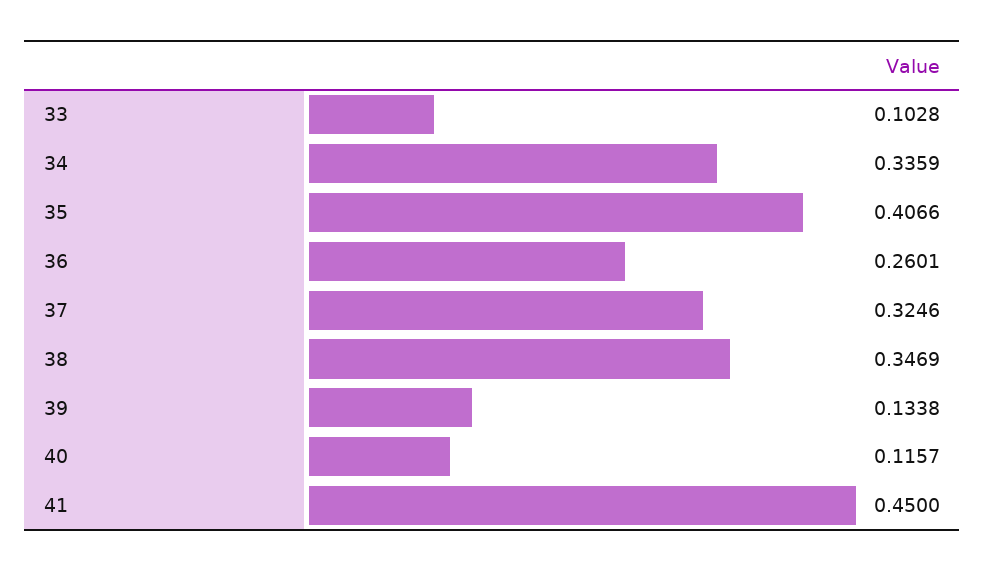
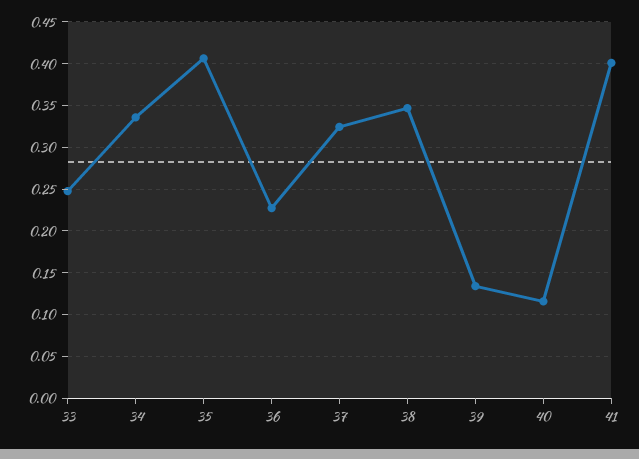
33: 0.1028 -> 0.25
36: 0.2601 -> 0.23
41: 0.45 -> 0.4

